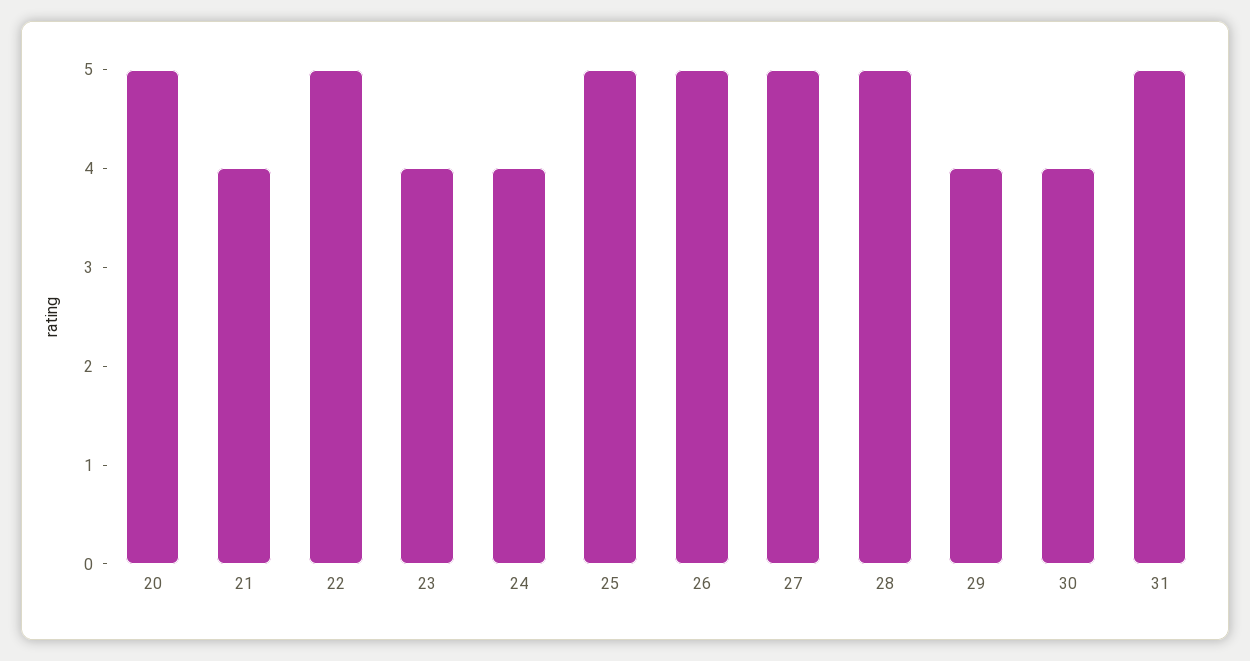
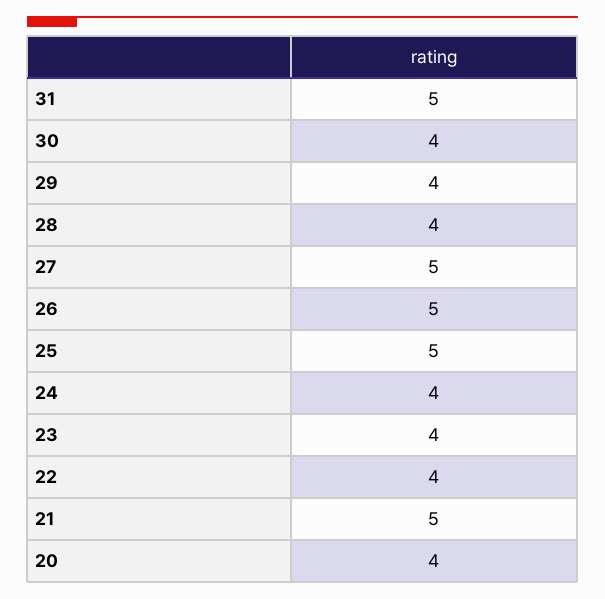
20: 5 -> 4
21: 4 -> 5
22: 5 -> 4
28: 5 -> 4

